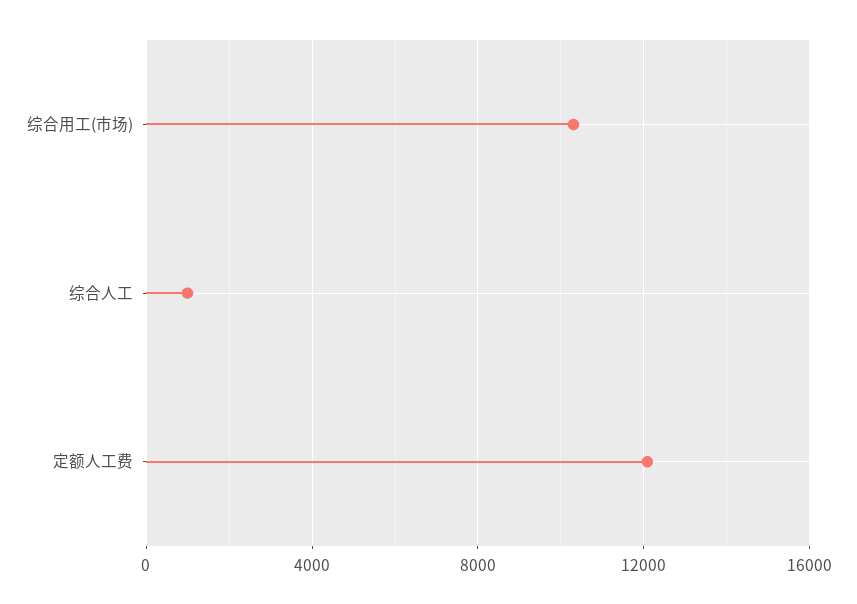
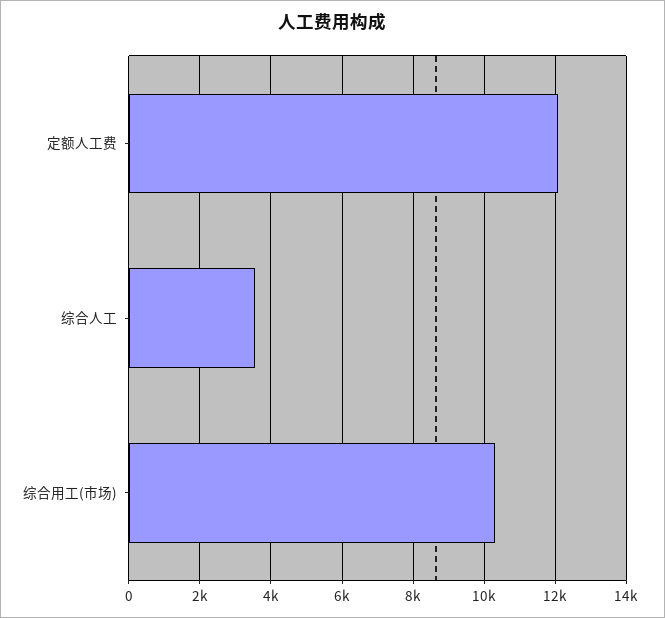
综合人工: 1000 -> 3600

